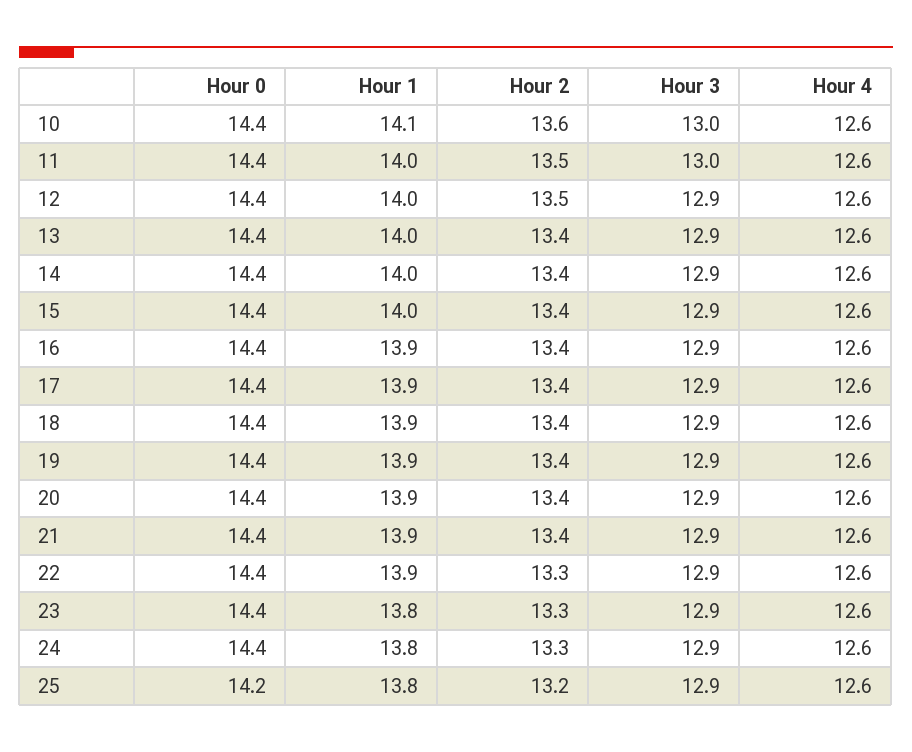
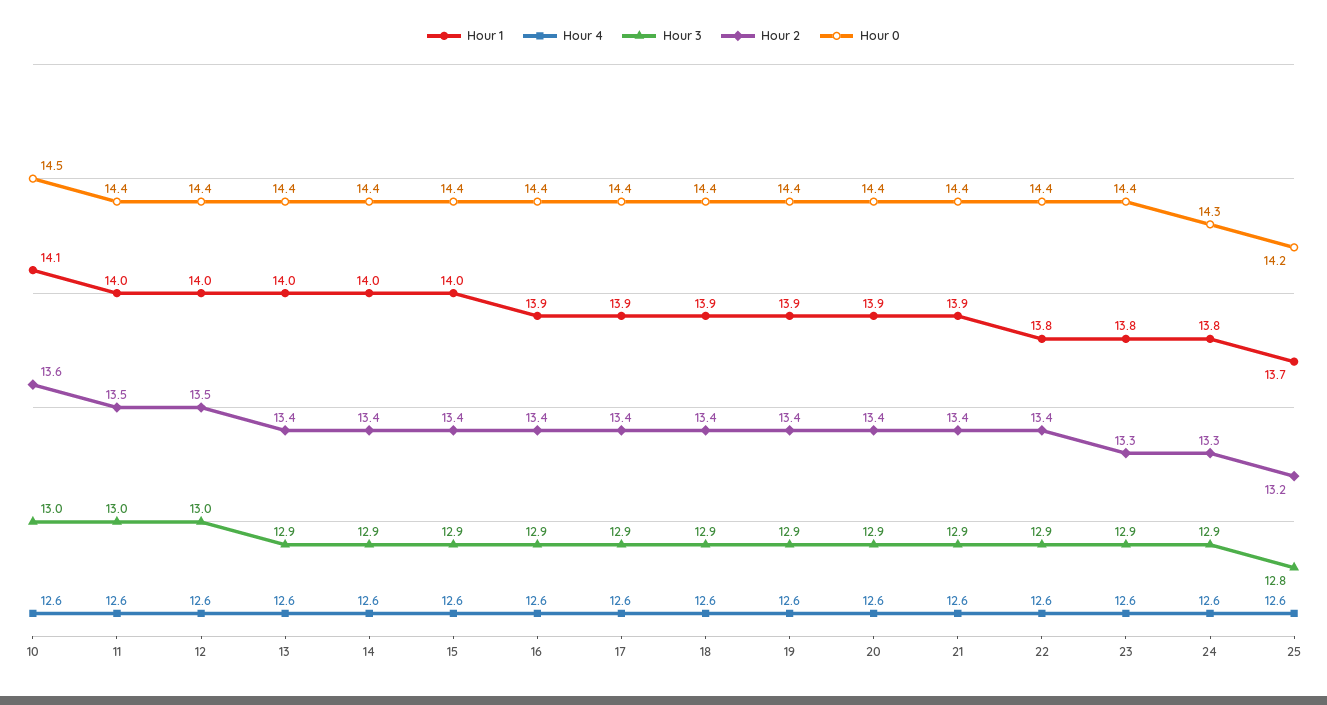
Hour 0, 10: 14.4 -> 14.5
Hour 3, 12: 12.9 -> 13
Hour 1, 22: 13.9 -> 13.8
Hour 2, 22: 13.3 -> 13.4
Hour 0, 24: 14.4 -> 14.3
Hour 1, 25: 13.8 -> 13.7
Hour 3, 25: 12.9 -> 12.8

